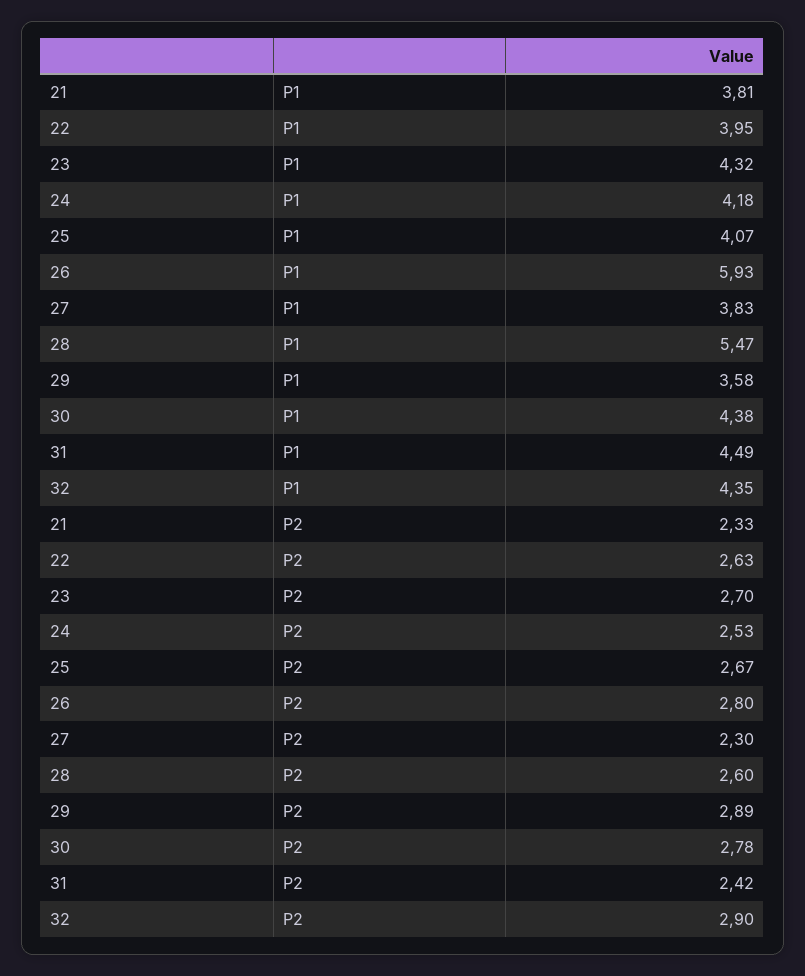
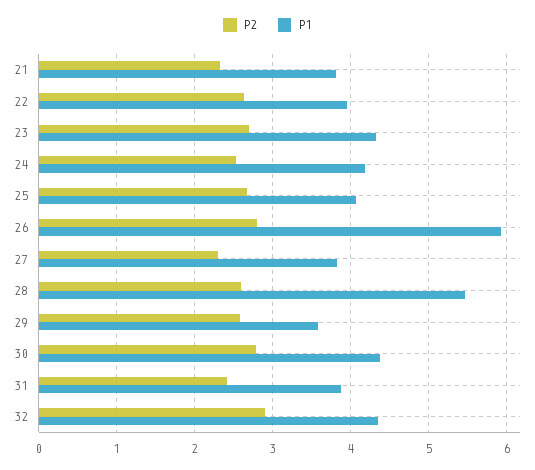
P1, 31: 4.49 -> 3.9
P2, 29: 2.89 -> 2.6

